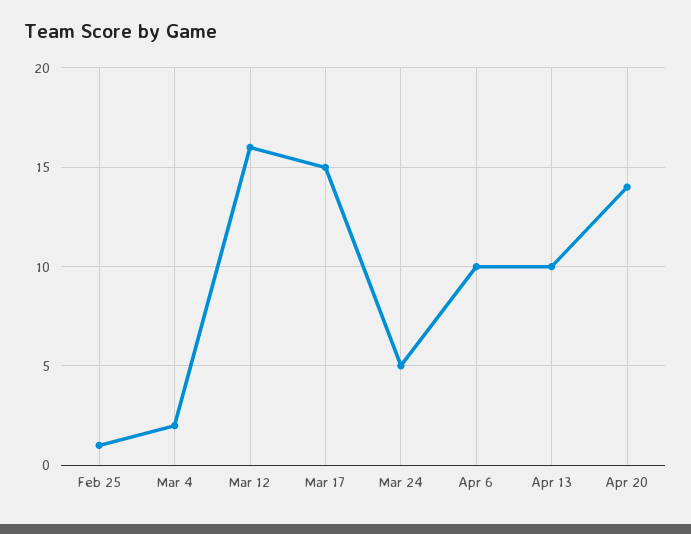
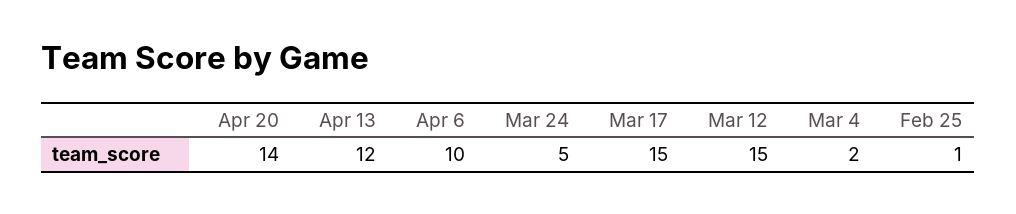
Mar 12: 16 -> 15
Apr 13: 10 -> 12

